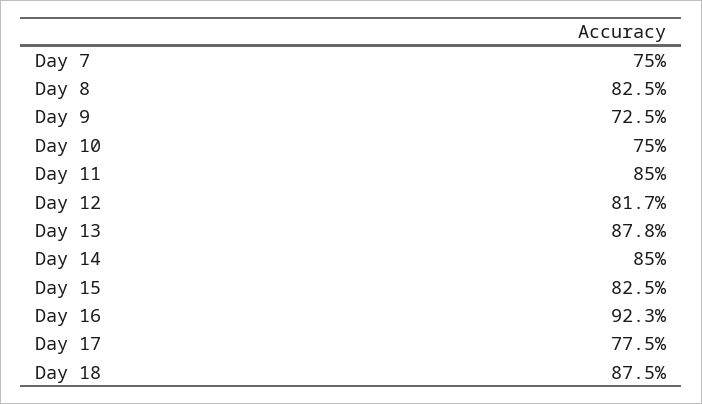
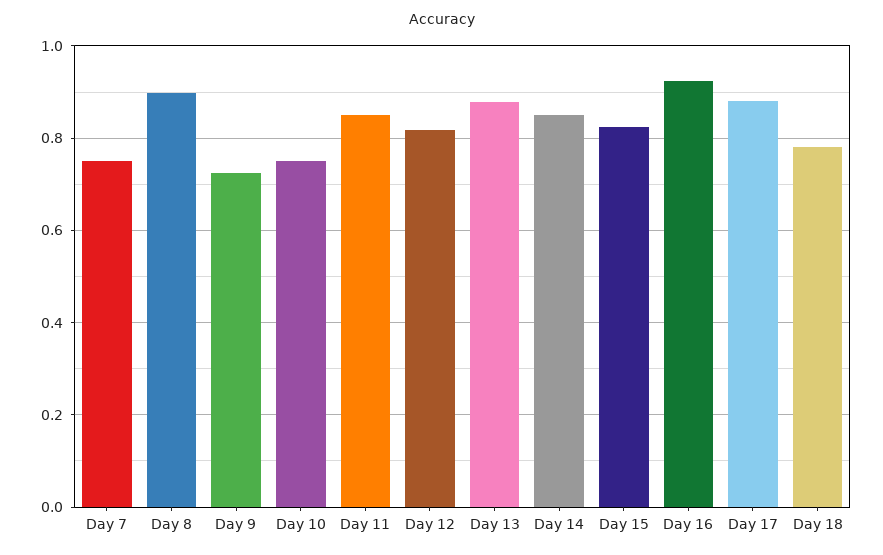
Day 8: 0.825 -> 0.9
Day 17: 0.775 -> 0.88
Day 18: 0.875 -> 0.78

